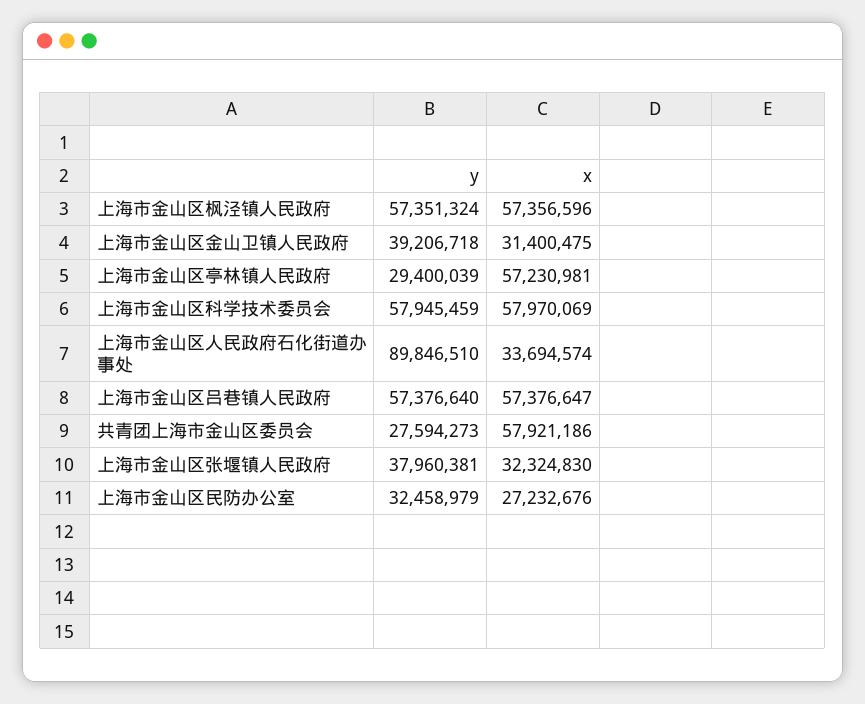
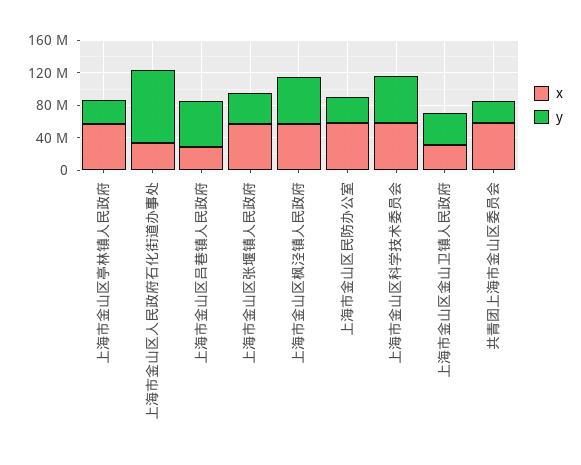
x, 上海市金山区吕巷镇人民政府: 57376647 -> 30000000
x, 上海市金山区张堰镇人民政府: 32324830 -> 60000000
x, 上海市金山区民防办公室: 27232676 -> 60000000

